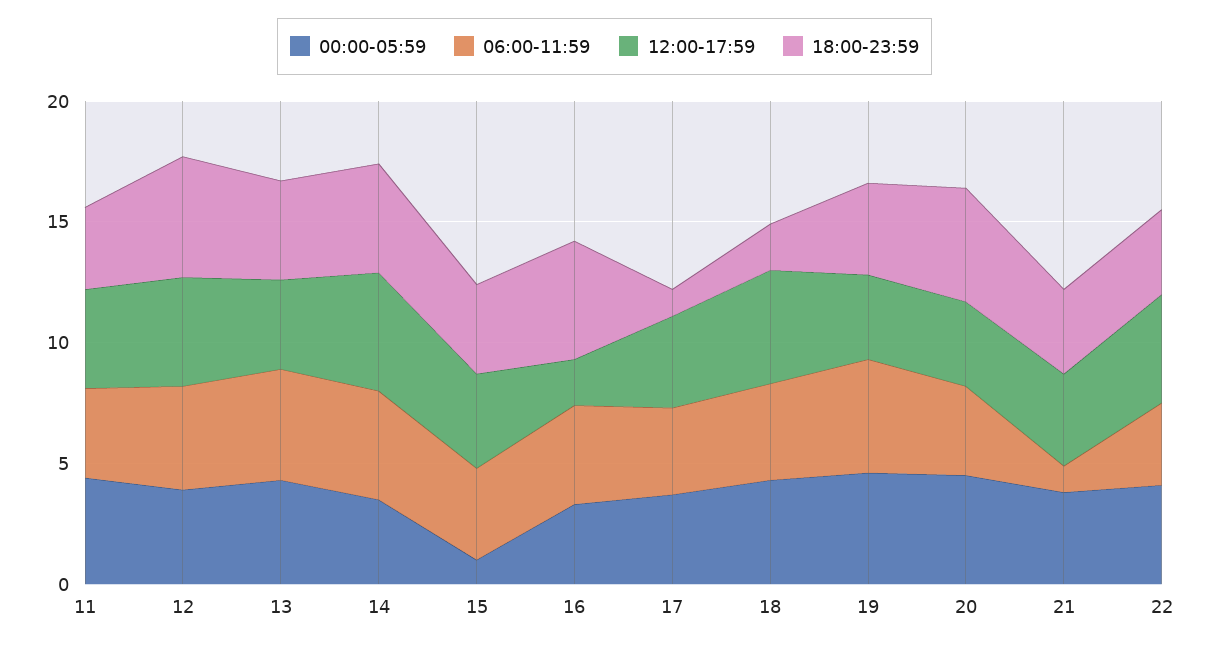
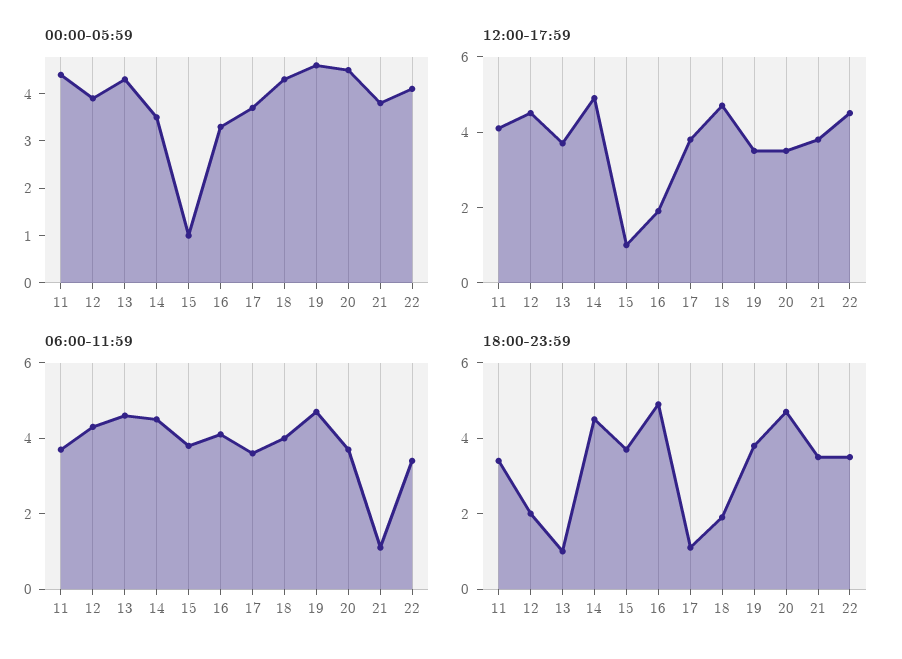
18:00-23:59, 12: 5 -> 2
18:00-23:59, 13: 4 -> 1
12:00-17:59, 15: 4 -> 1

